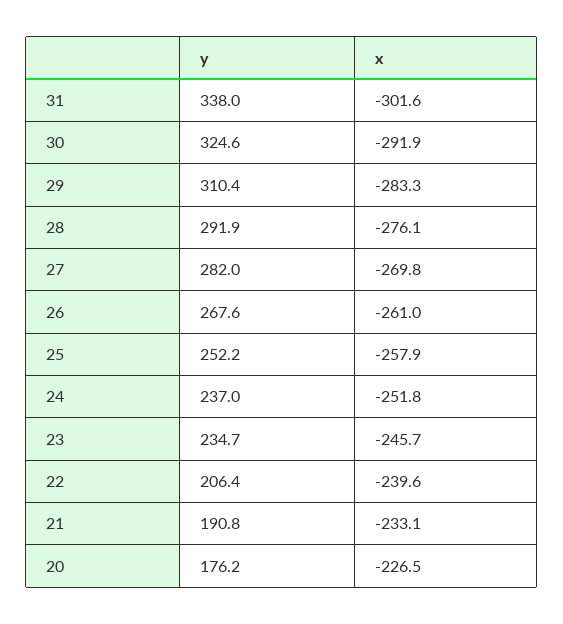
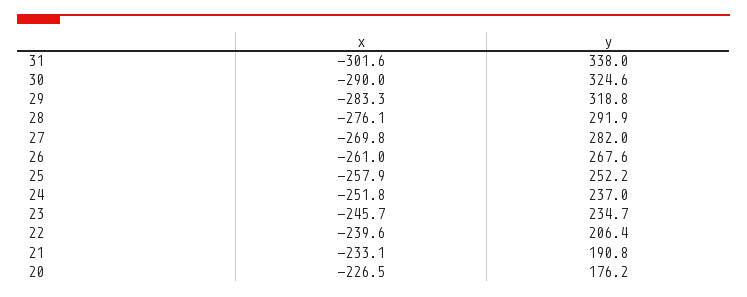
x, 30: -291.9 -> -290
y, 29: 310.4 -> 318.8

